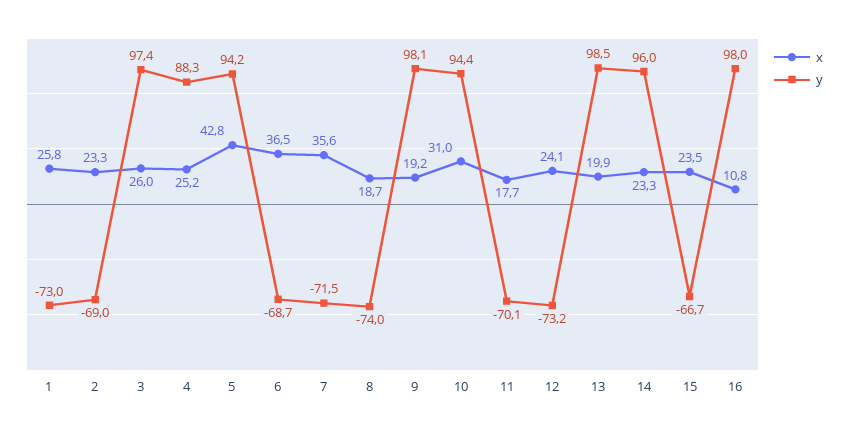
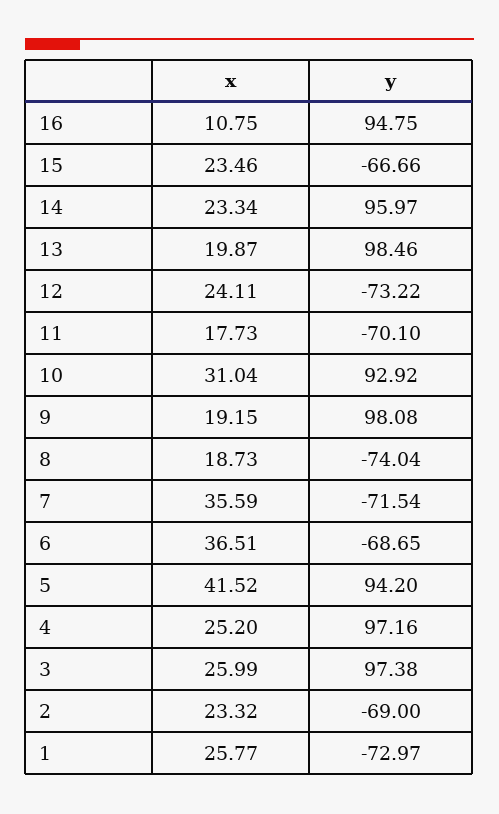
y, 4: 88.3 -> 97.16
x, 5: 42.8 -> 41.52
y, 10: 94.4 -> 92.92
y, 16: 98 -> 94.75

